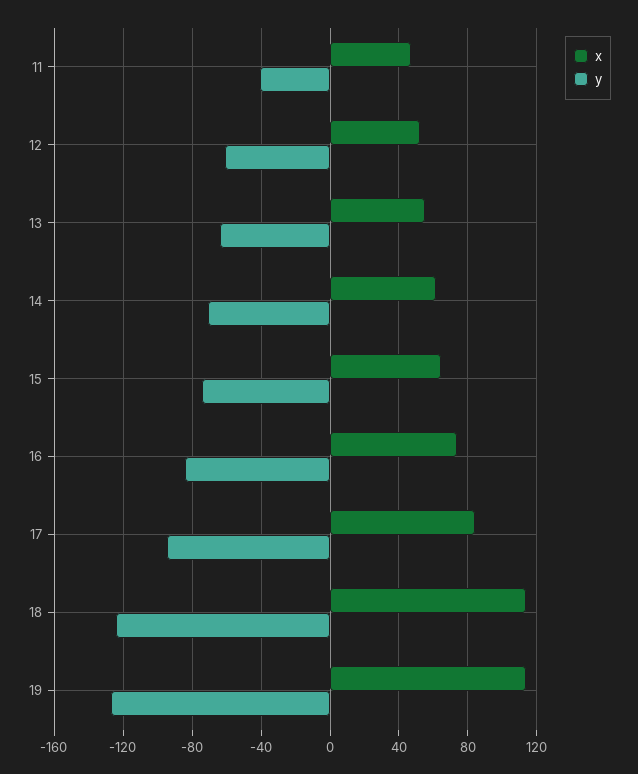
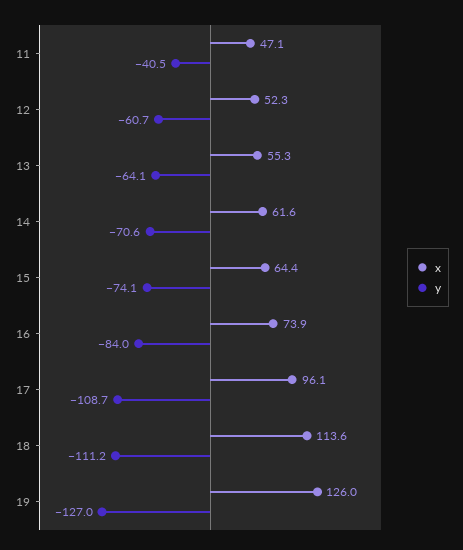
x, 17: 85 -> 96.1
y, 17: -95 -> -108.7
y, 18: -125 -> -111.2
x, 19: 115 -> 126

